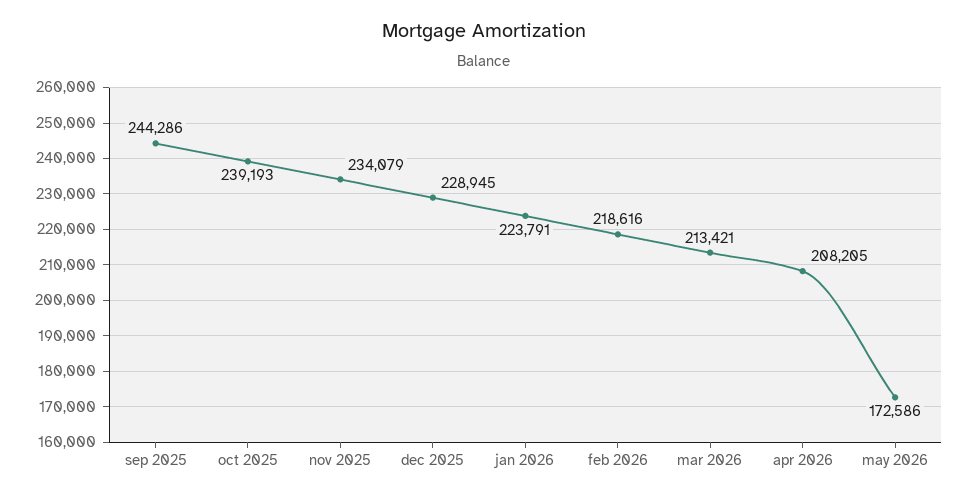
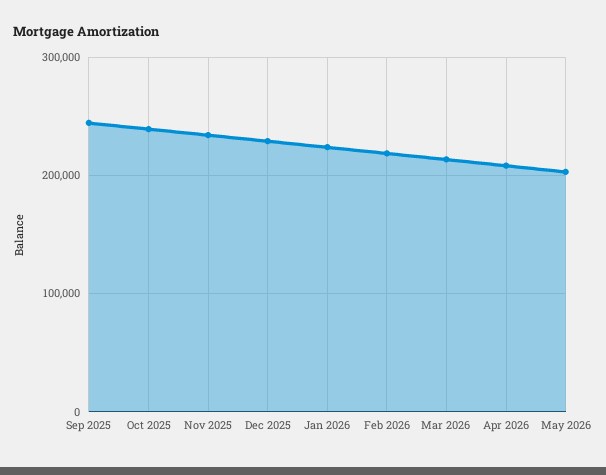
may 2026: 172586 -> 200000

